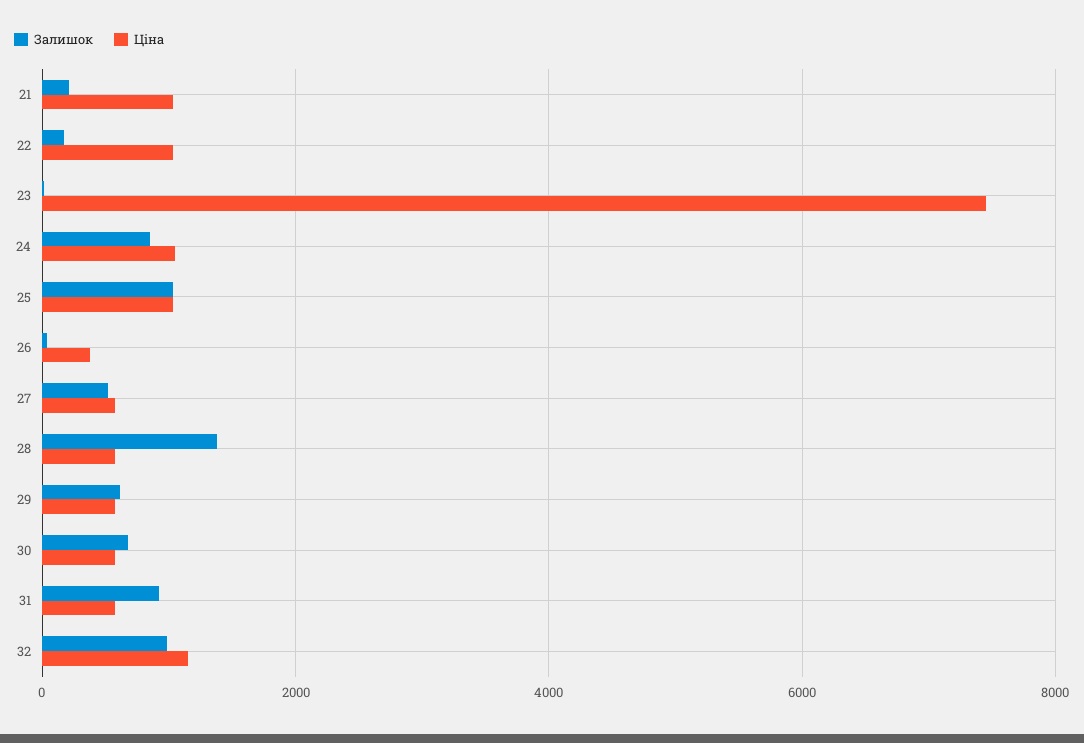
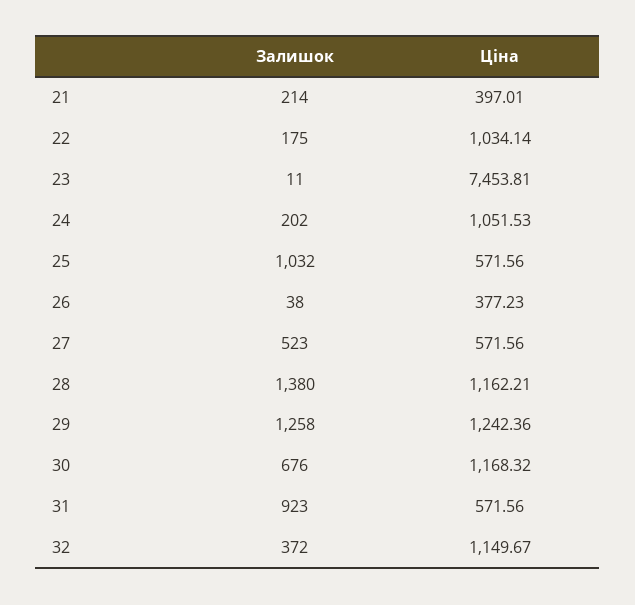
Ціна, 21: 1000 -> 397.01
Залишок, 24: 800 -> 202
Ціна, 25: 1000 -> 571.56
Ціна, 28: 600 -> 1162.21
Залишок, 29: 600 -> 1258
Ціна, 29: 600 -> 1242.36
Ціна, 30: 600 -> 1168.32
Залишок, 32: 1000 -> 372

